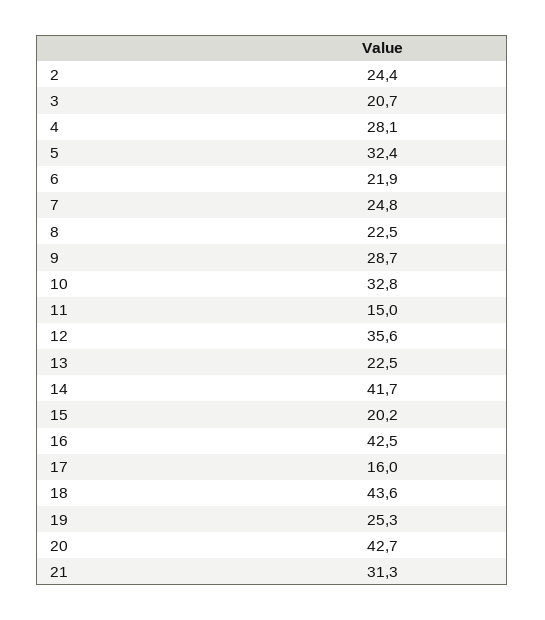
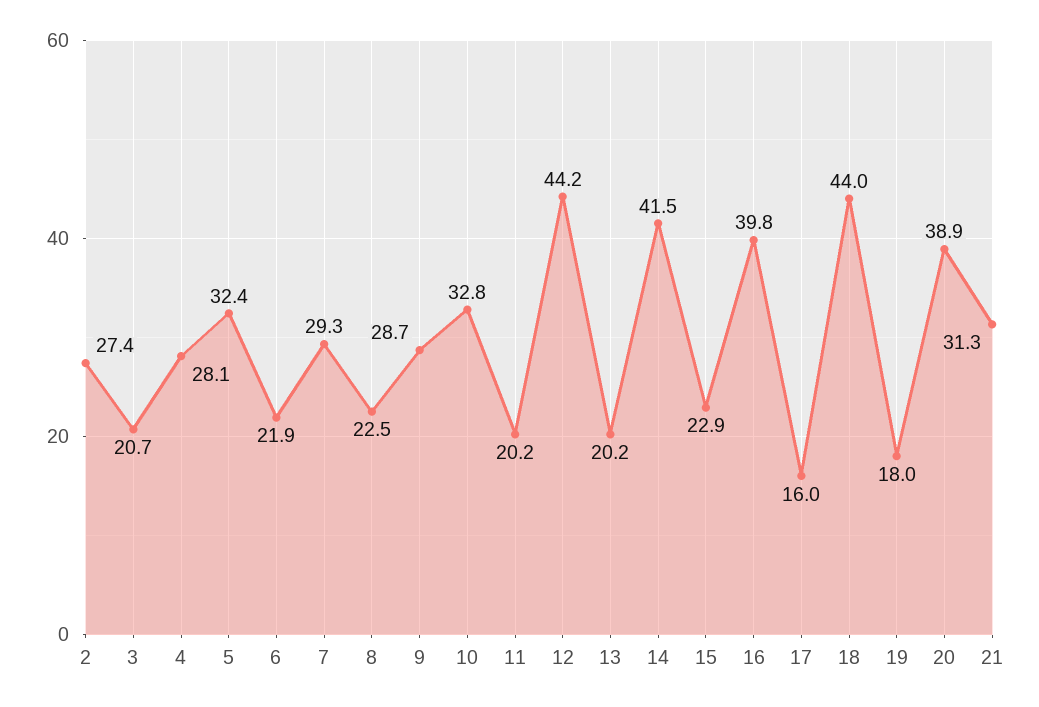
2: 24.4 -> 27.4
7: 24.8 -> 29.3
11: 15 -> 20.2
12: 35.6 -> 44.2
13: 22.5 -> 20.2
14: 41.7 -> 41.5
15: 20.2 -> 22.9
16: 42.5 -> 39.8
18: 43.6 -> 44
19: 25.3 -> 18
20: 42.7 -> 38.9

